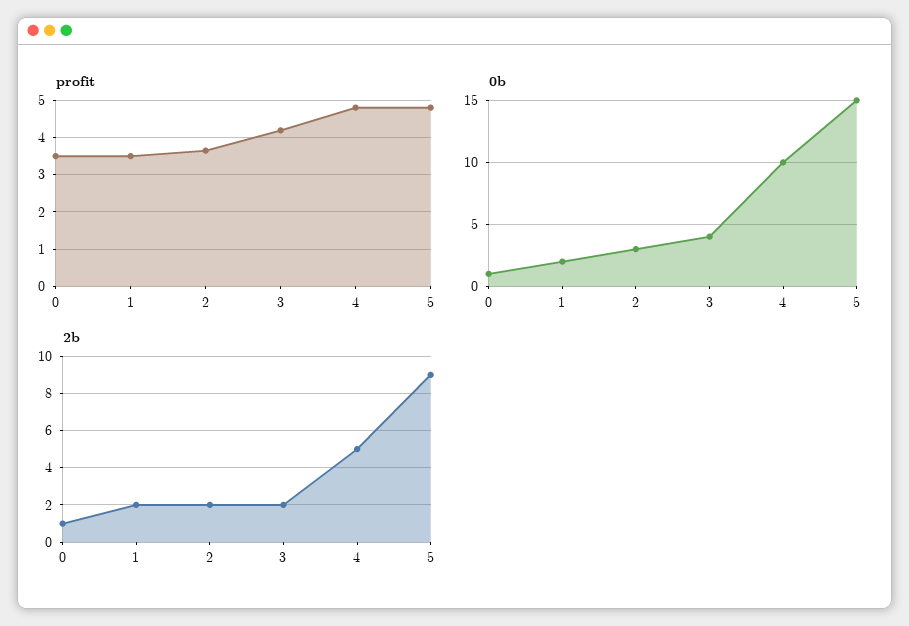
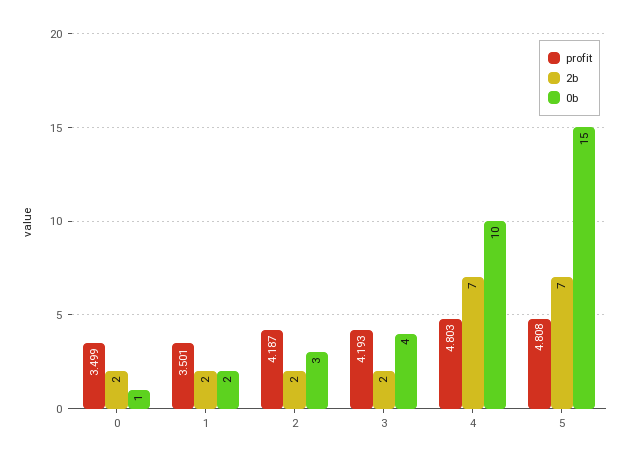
profit, 2: 3.6 -> 4.187
2b, 0: 1 -> 2
2b, 4: 5 -> 7
2b, 5: 9 -> 7

